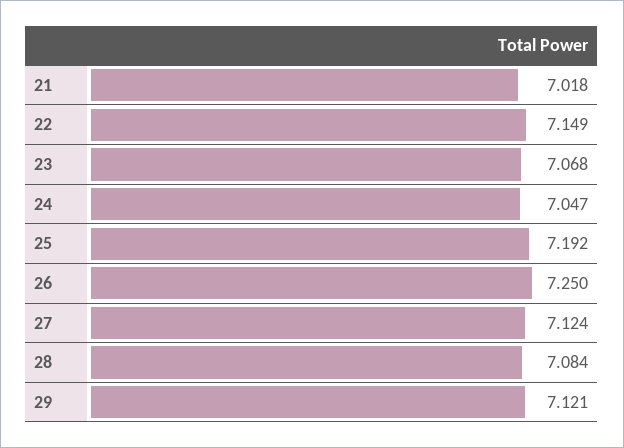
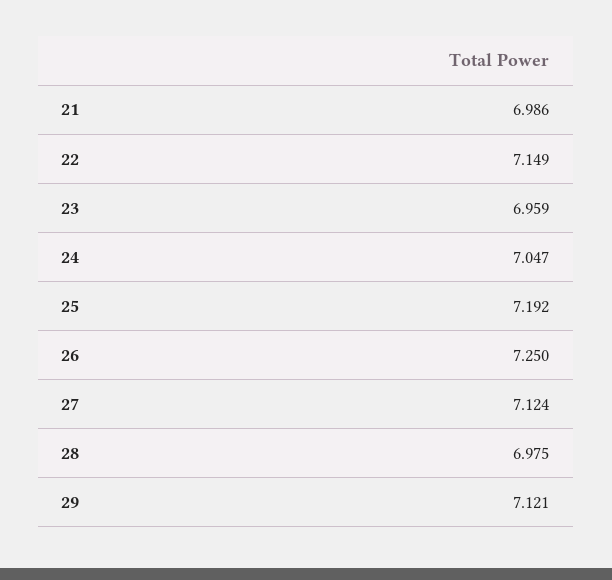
21: 7.018 -> 6.986
23: 7.068 -> 6.959
28: 7.084 -> 6.975

